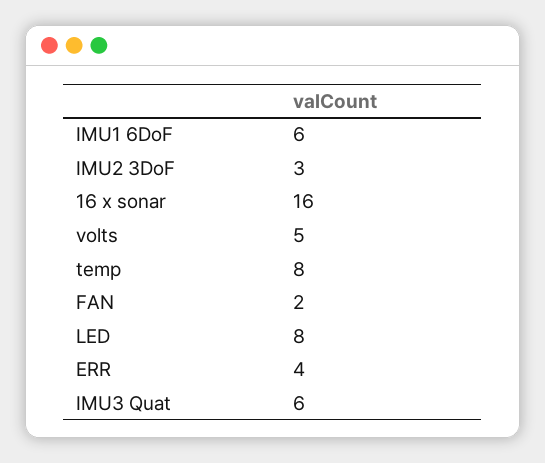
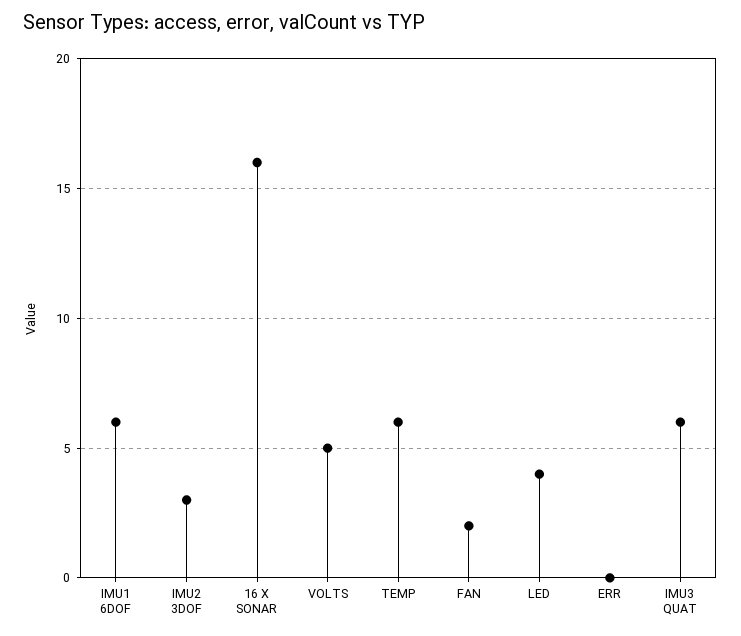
temp: 8 -> 6
LED: 8 -> 4
ERR: 4 -> 0

